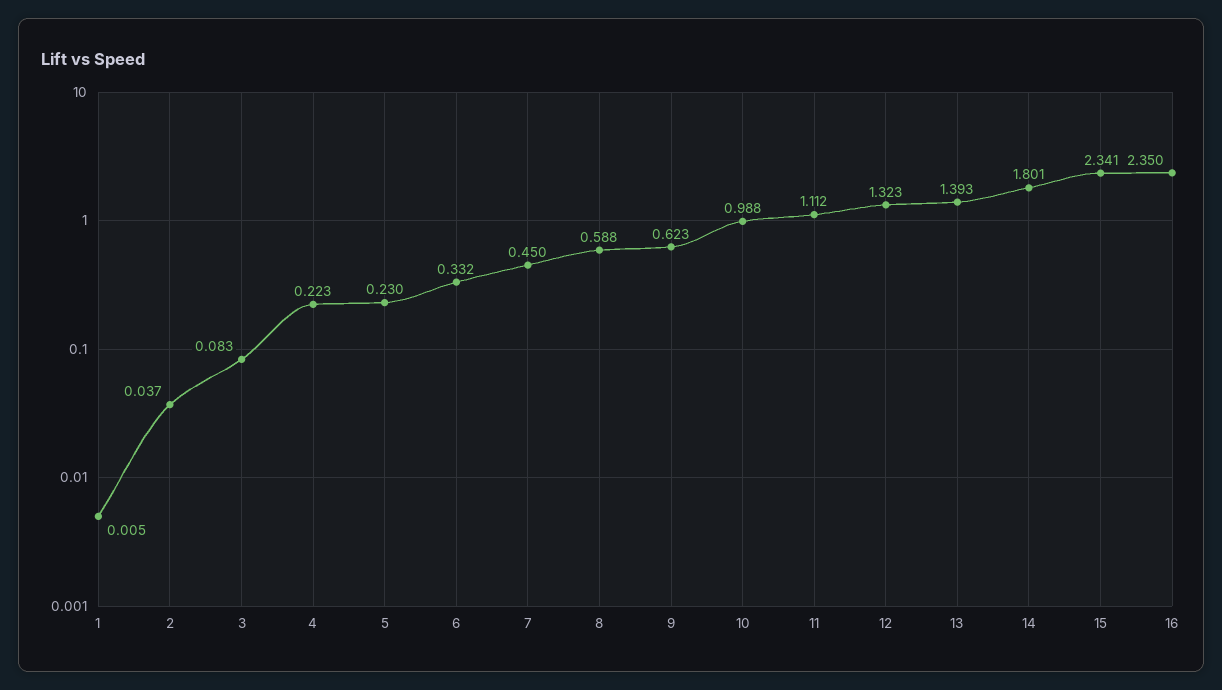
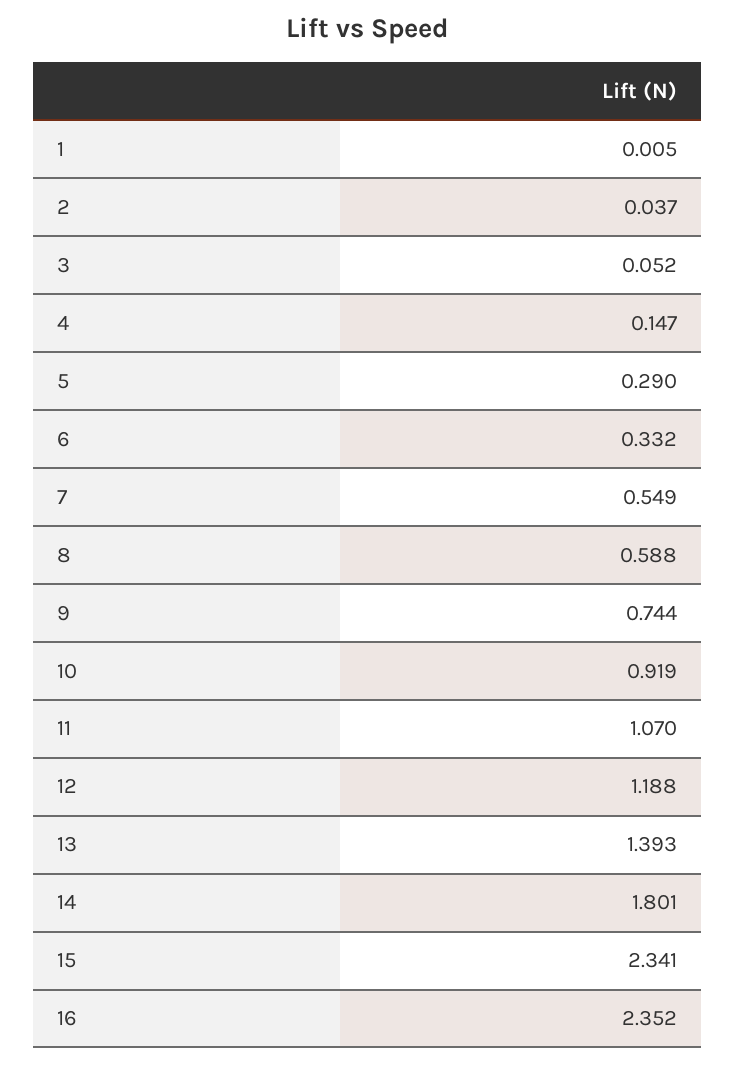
3: 0.083 -> 0.052
4: 0.223 -> 0.147
5: 0.23 -> 0.29
7: 0.45 -> 0.549
9: 0.623 -> 0.744
10: 0.988 -> 0.919
11: 1.112 -> 1.07
12: 1.323 -> 1.188
16: 2.35 -> 2.352

